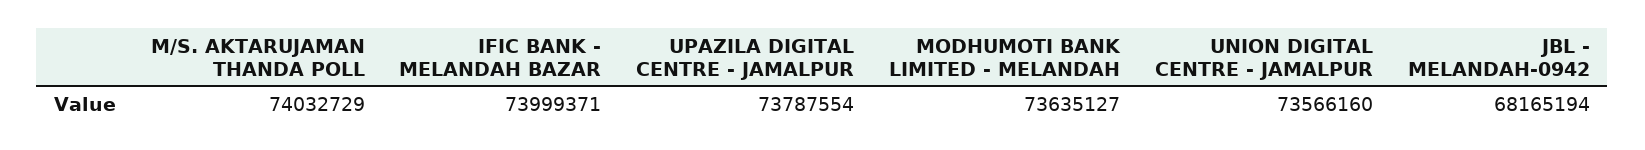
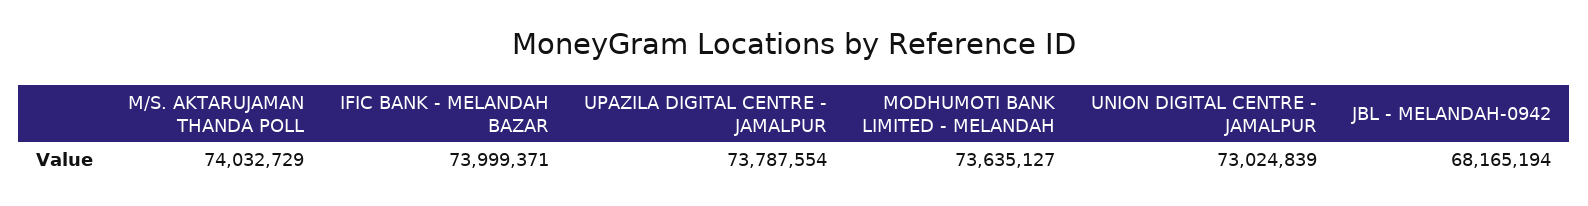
UNION DIGITAL CENTRE - JAMALPUR: 73566160 -> 73024839

